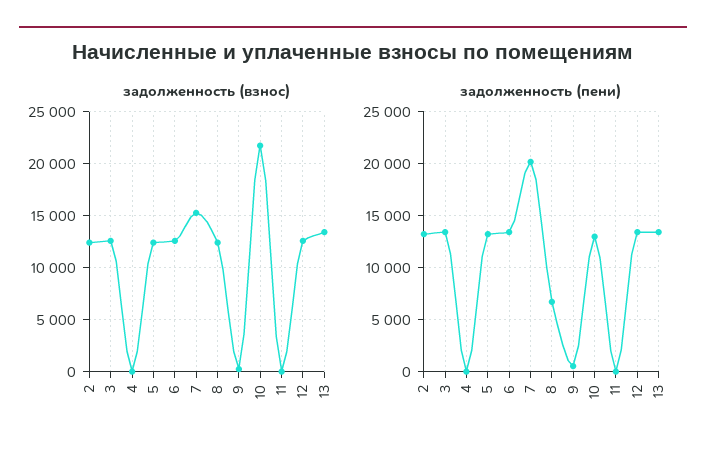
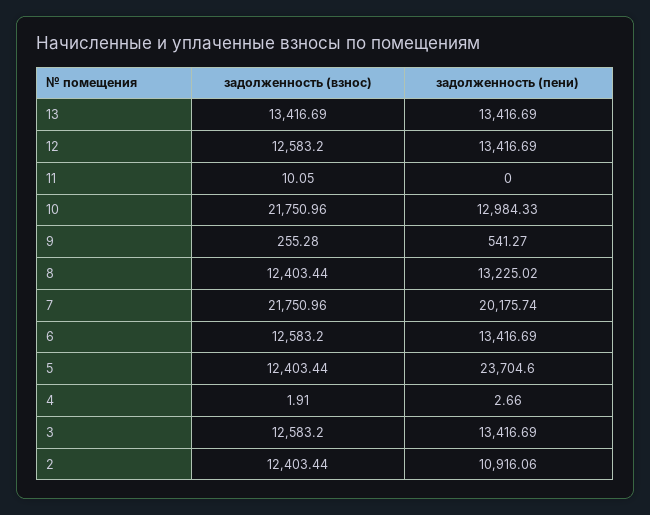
задолженность (взнос), 7: 15000 -> 21750.96
задолженность (пени), 2: 13000 -> 10916.06
задолженность (пени), 5: 13000 -> 23704.6
задолженность (пени), 8: 7000 -> 13225.02

